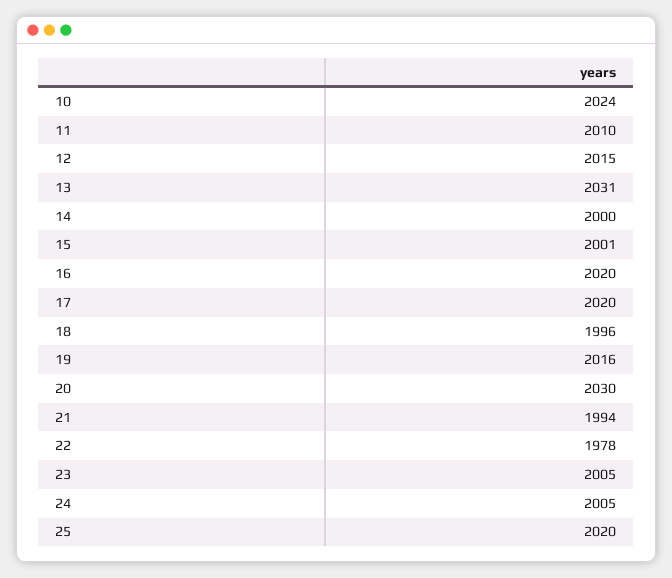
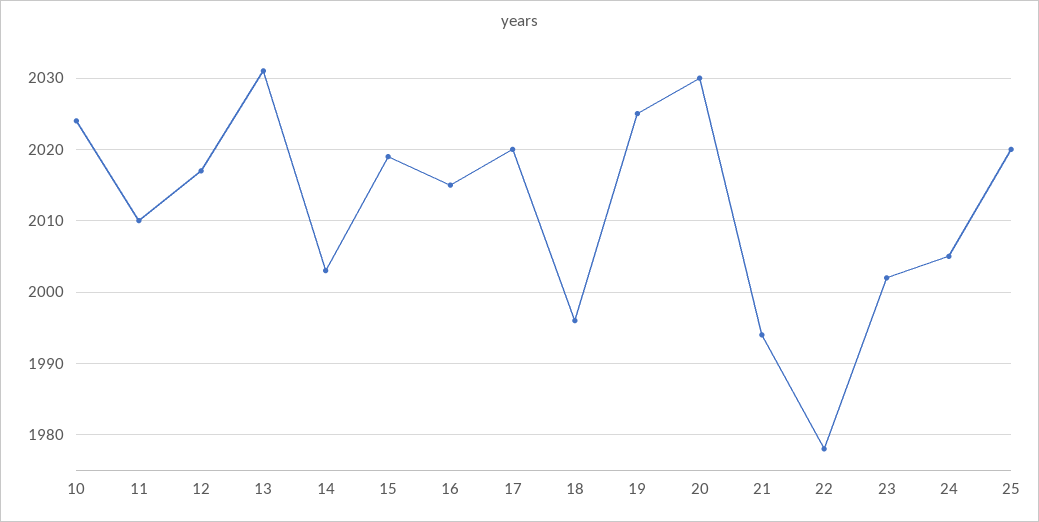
12: 2015 -> 2017
14: 2000 -> 2003
15: 2001 -> 2019
16: 2020 -> 2015
19: 2016 -> 2025
23: 2005 -> 2002

